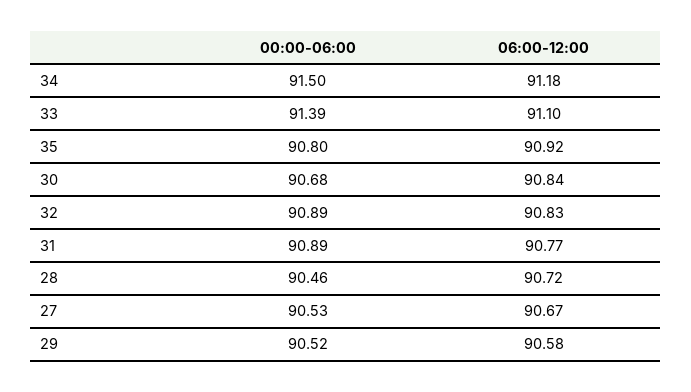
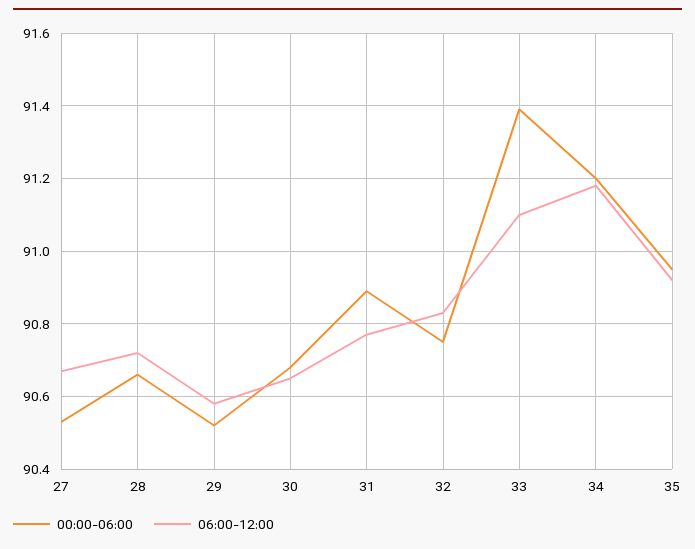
00:00-06:00, 34: 91.5 -> 91.2
00:00-06:00, 35: 90.8 -> 90.95
06:00-12:00, 30: 90.84 -> 90.65
00:00-06:00, 32: 90.89 -> 90.75
00:00-06:00, 28: 90.46 -> 90.65

